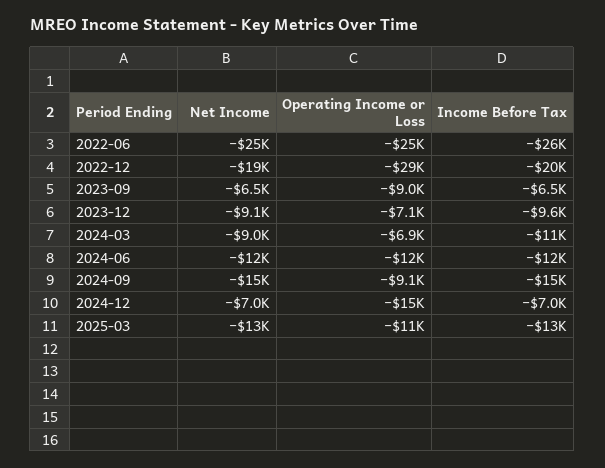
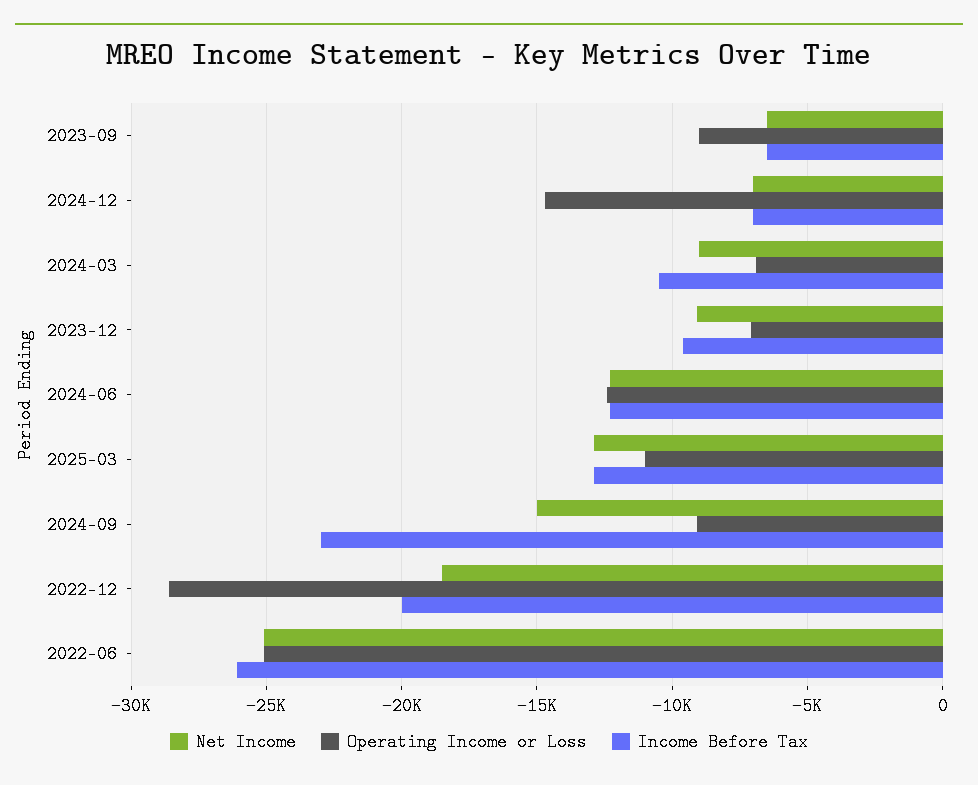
Income Before Tax, 2024-09: -15000 -> -23000

